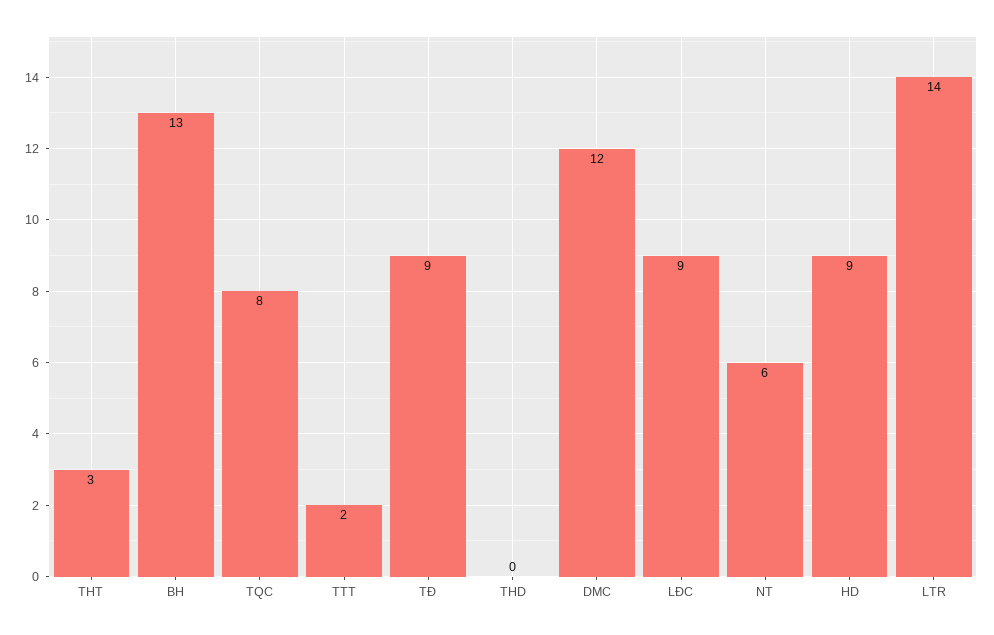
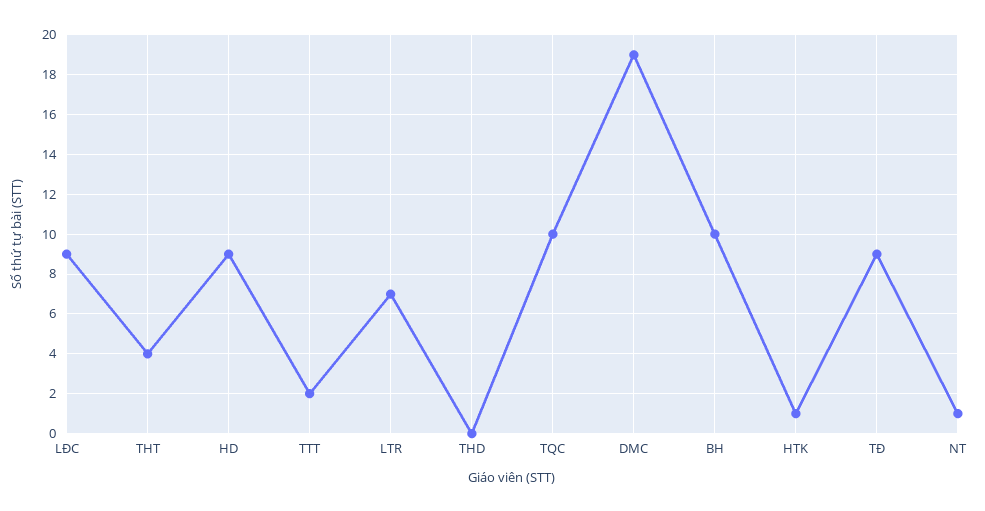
THT: 3 -> 4
BH: 13 -> 10
TQC: 8 -> 10
DMC: 12 -> 19
NT: 6 -> 1
LTR: 14 -> 7
HTK: none -> 1

